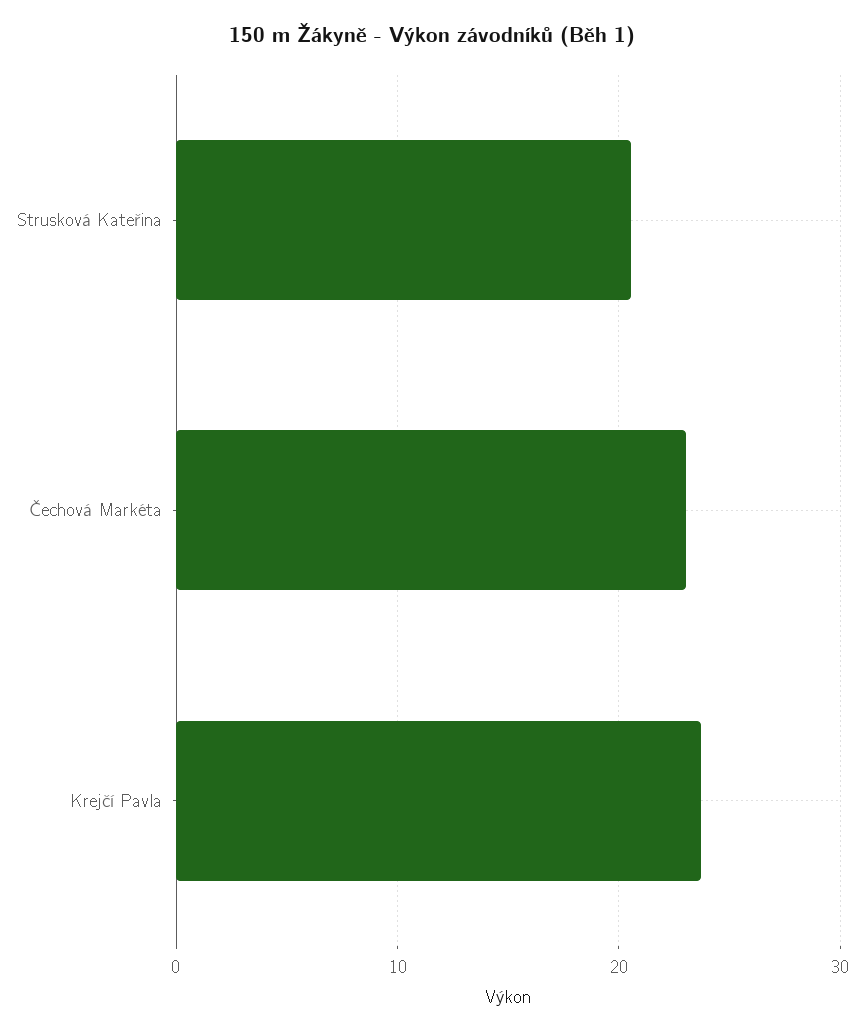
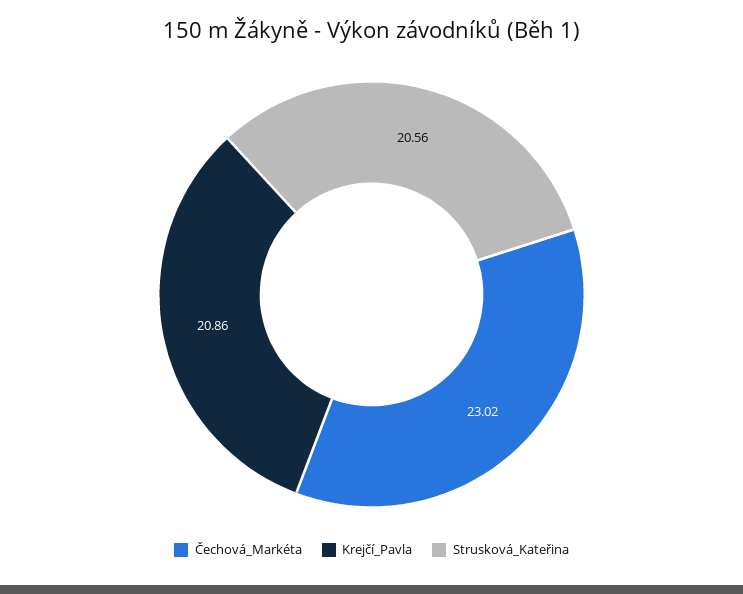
Krejčí Pavla: 24 -> 20.86

